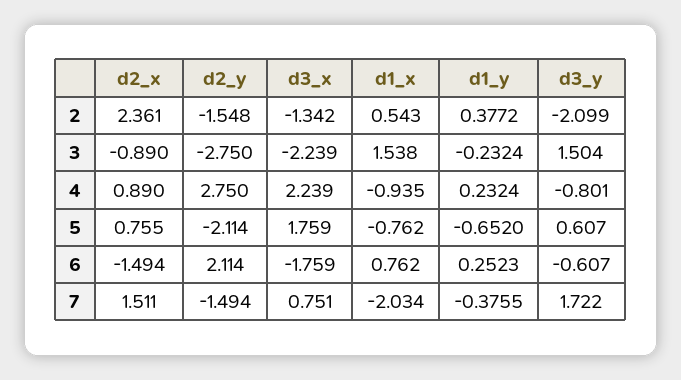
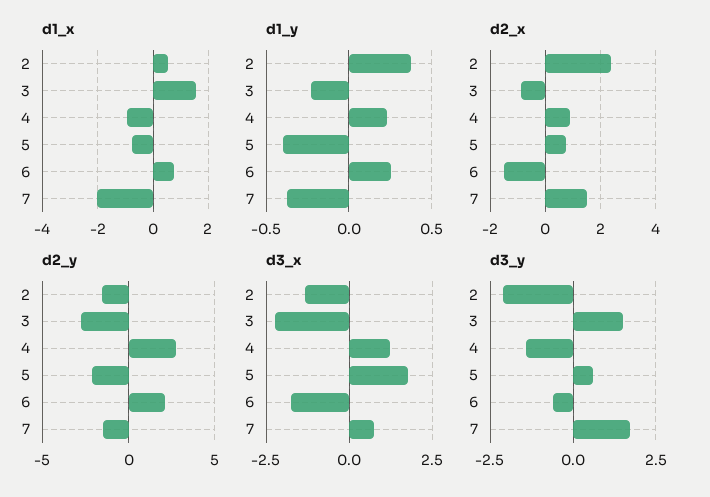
d3_x, 4: 2.239 -> 1.25
d3_y, 4: -0.801 -> -1.5
d1_y, 5: -0.652 -> -0.4

